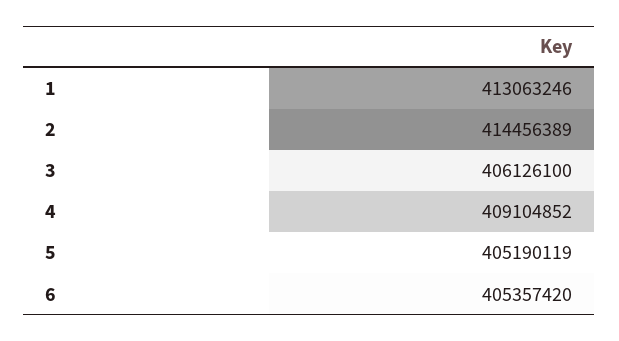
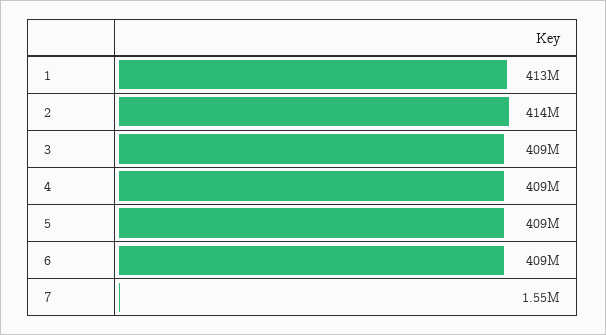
3: 406126100 -> 409000000
5: 405190119 -> 409000000
6: 405357420 -> 409000000
7: none -> 1550000

